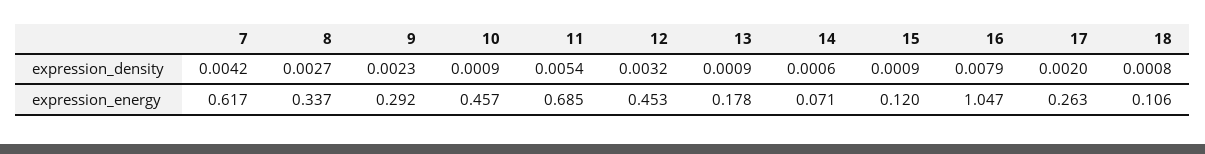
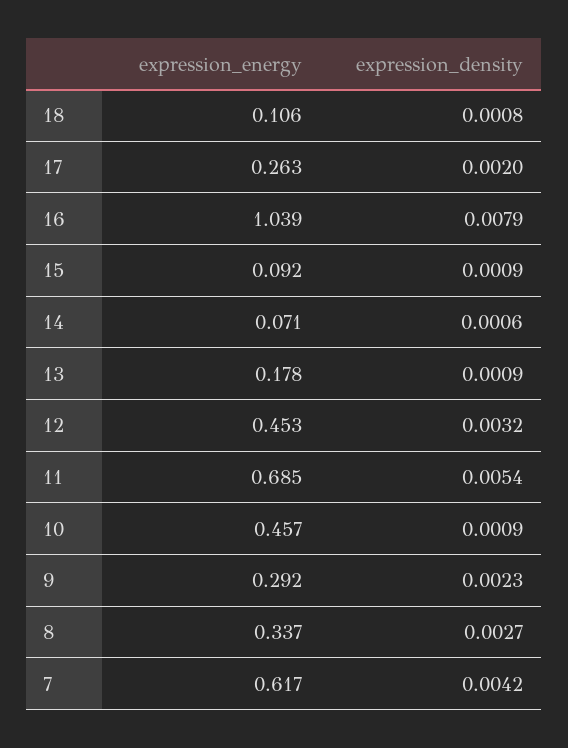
15, expression_energy: 0.12 -> 0.092
16, expression_energy: 1.047 -> 1.039

